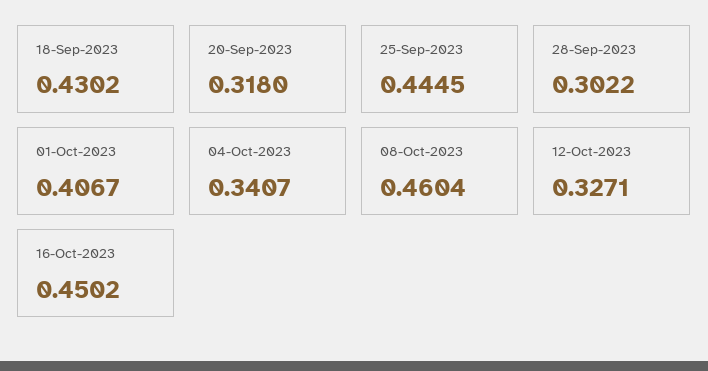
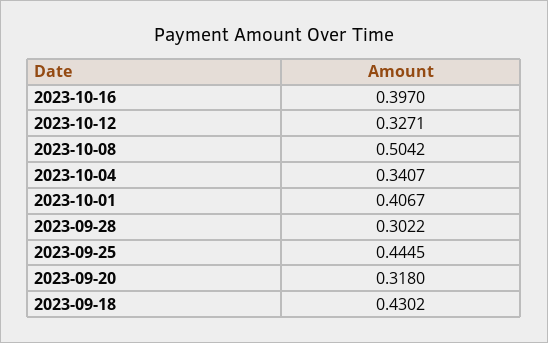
08-Oct-2023: 0.4604 -> 0.5042
16-Oct-2023: 0.4502 -> 0.397

